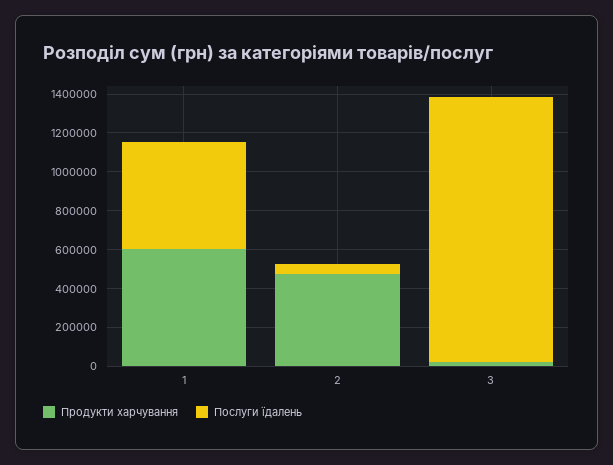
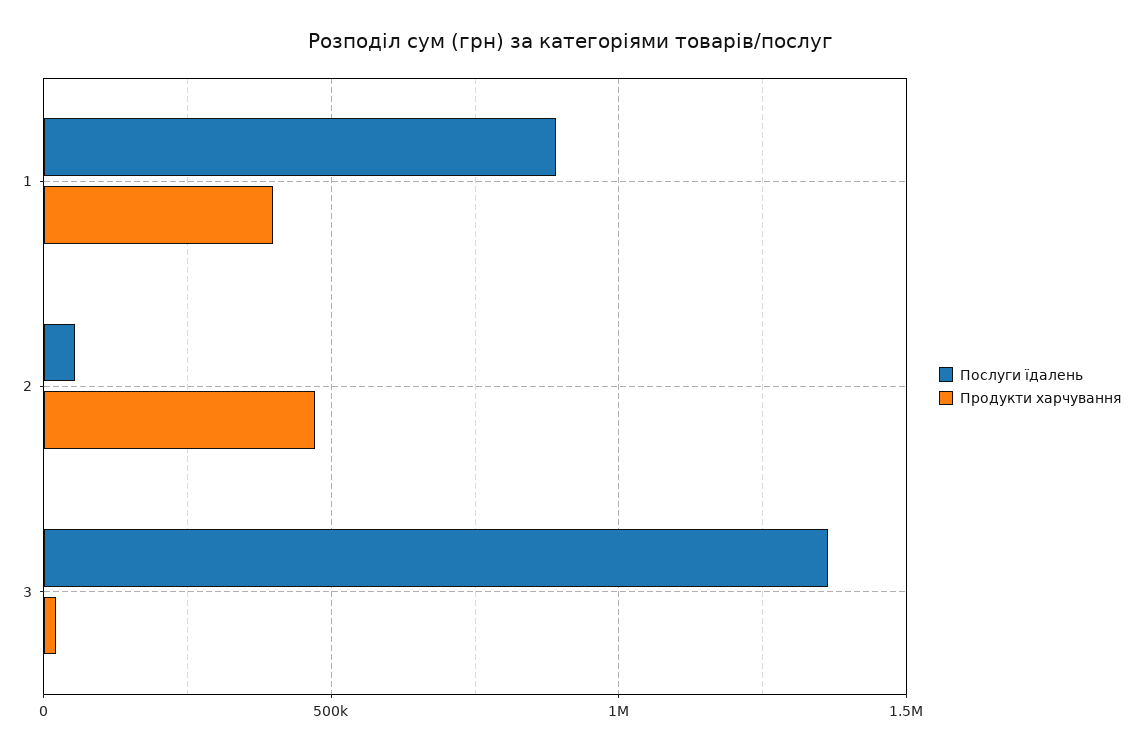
Продукти харчування, 1: 600000 -> 400000
Послуги їдалень, 1: 550000 -> 900000

